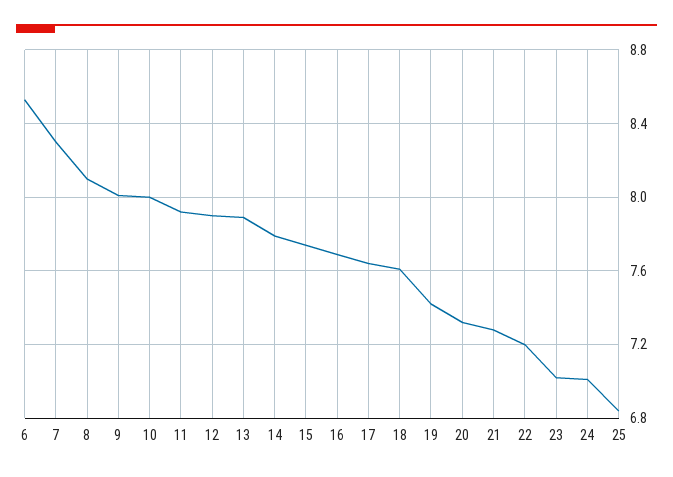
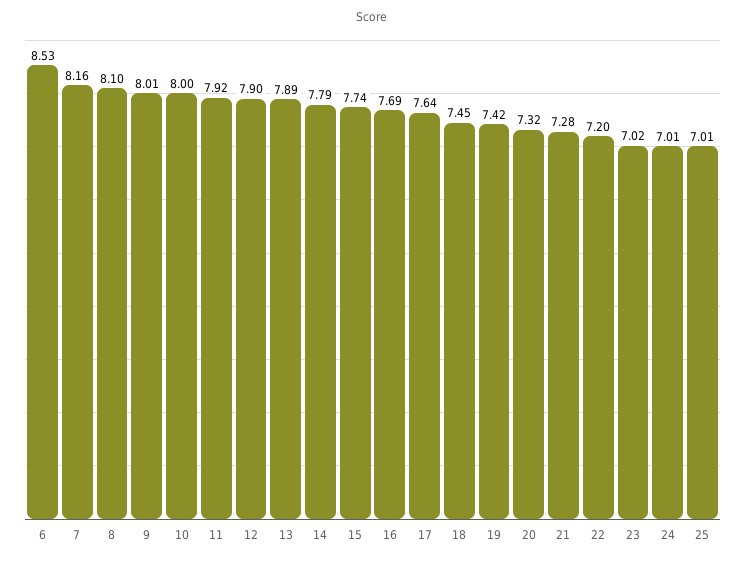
7: 8.3 -> 8.16
18: 7.6 -> 7.45
25: 6.85 -> 7.01

